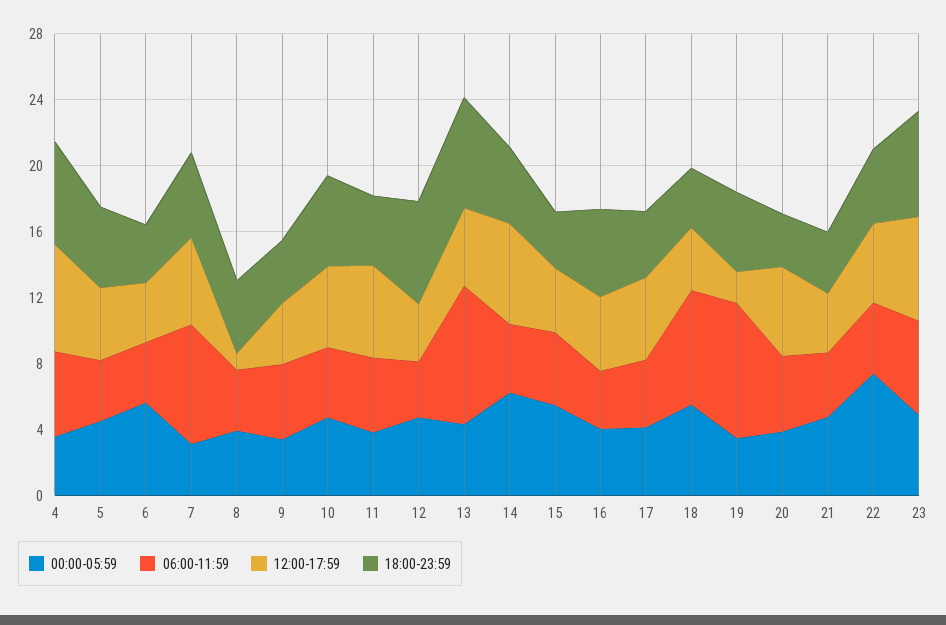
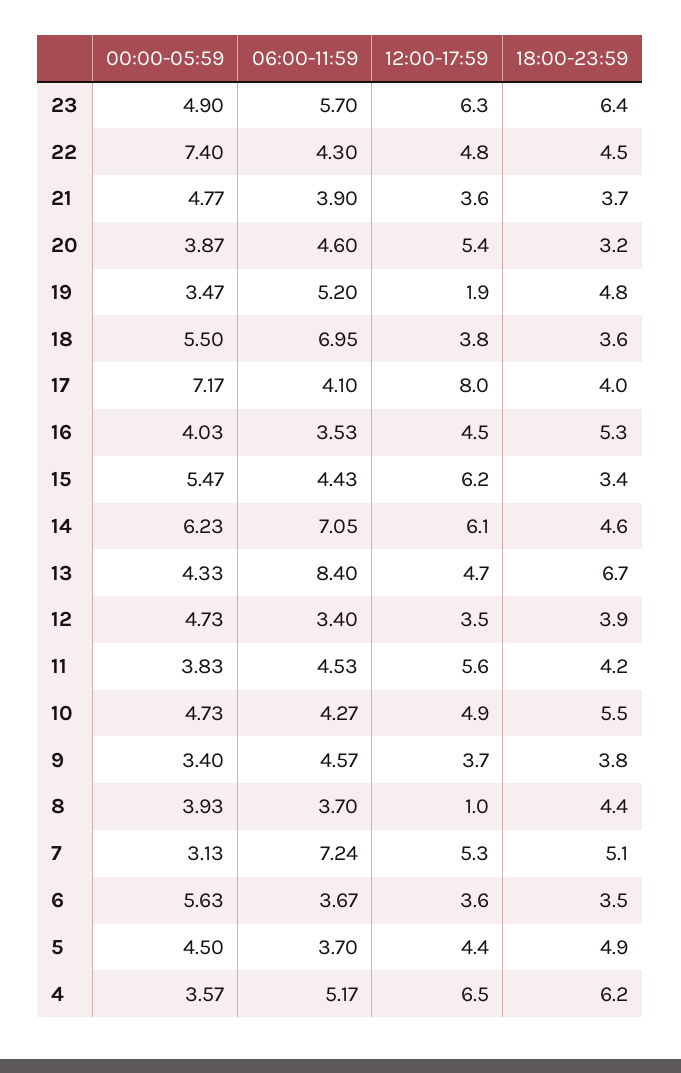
18:00-23:59, 12: 6 -> 3.9
06:00-11:59, 14: 4 -> 7.05
12:00-17:59, 15: 4 -> 6.2
00:00-05:59, 17: 4 -> 7.17
12:00-17:59, 17: 5 -> 8
06:00-11:59, 19: 8 -> 5.2

